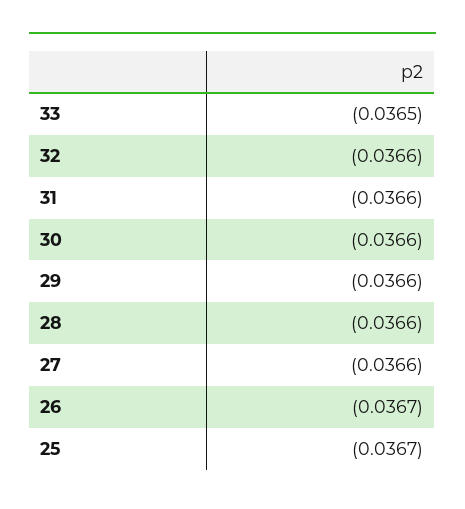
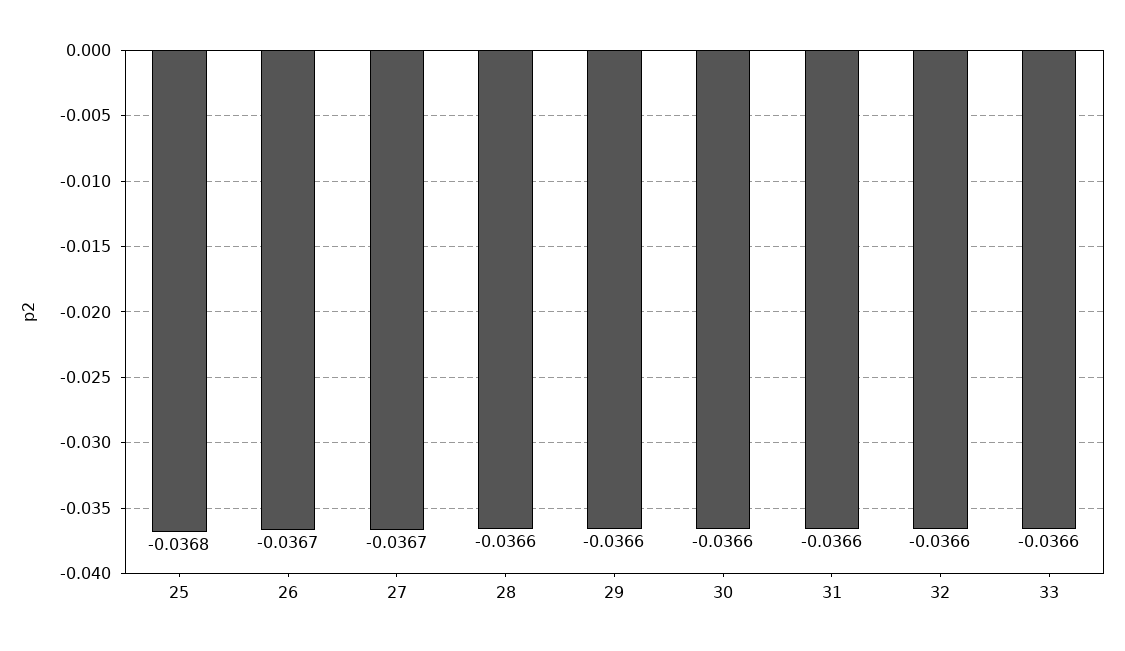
33: -0.0365 -> -0.0366
27: -0.0366 -> -0.0367
25: -0.0367 -> -0.0368

